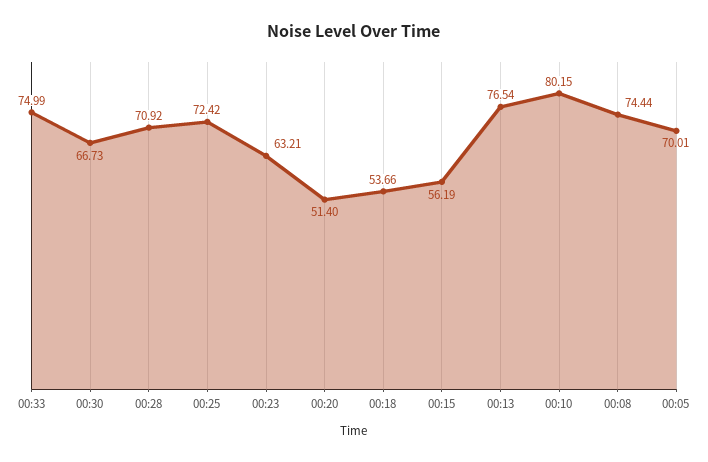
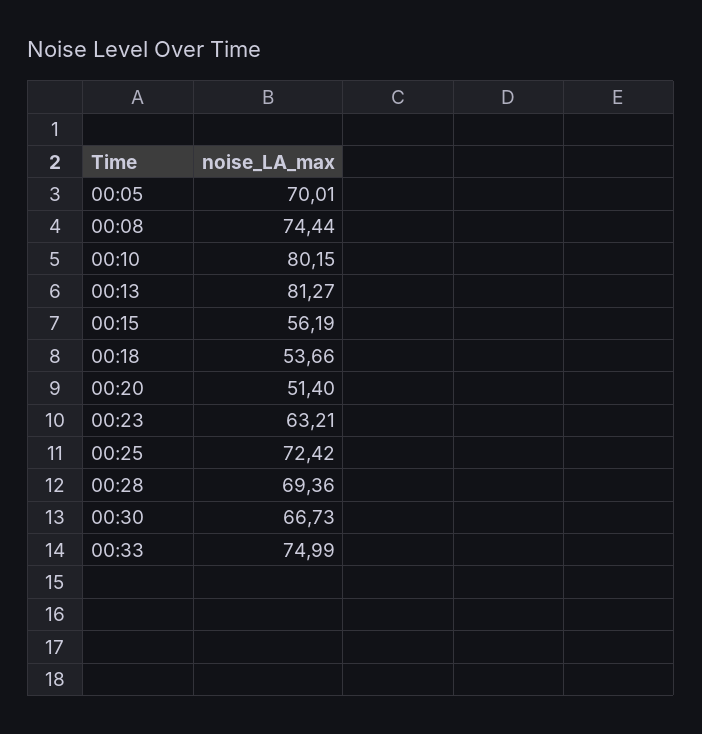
00:28: 70.92 -> 69.36
00:13: 76.54 -> 81.27

